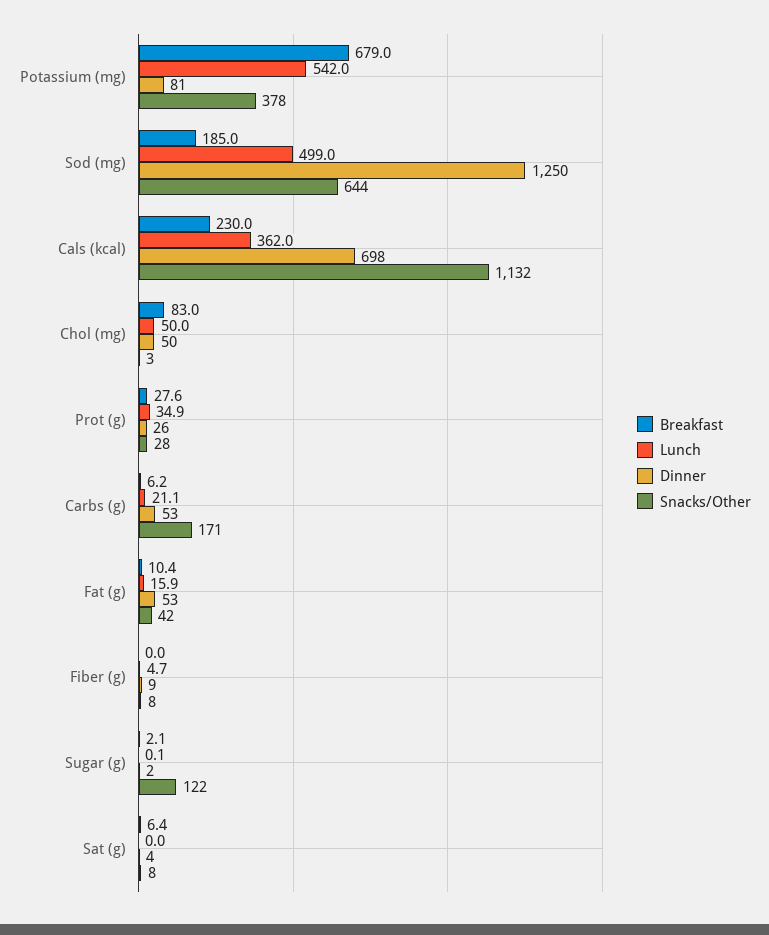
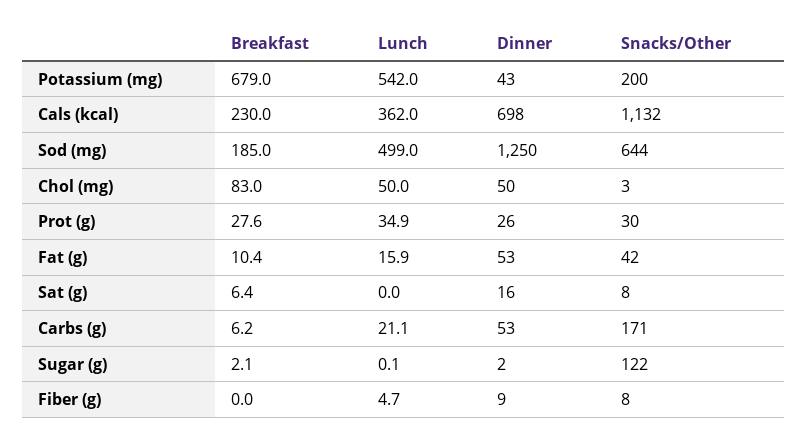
Dinner, Potassium (mg): 81 -> 43
Snacks/Other, Potassium (mg): 378 -> 200
Snacks/Other, Prot (g): 28 -> 30
Dinner, Sat (g): 4 -> 16

